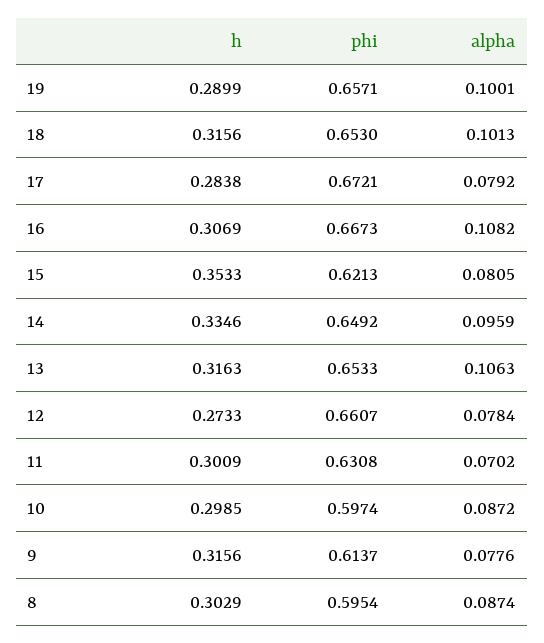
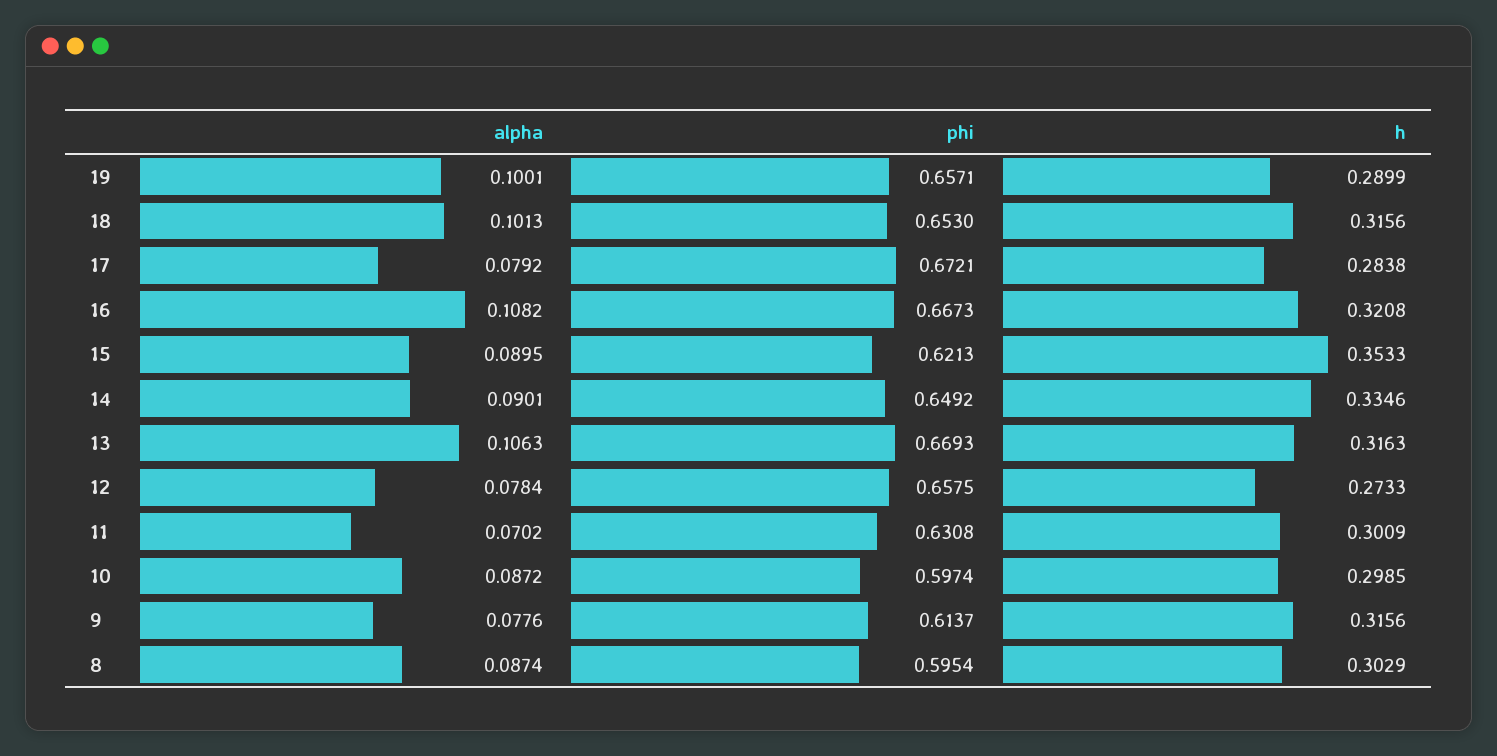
h, 16: 0.3069 -> 0.3208
alpha, 15: 0.0805 -> 0.0895
alpha, 14: 0.0959 -> 0.0901
phi, 13: 0.6533 -> 0.6693
phi, 12: 0.6607 -> 0.6575

